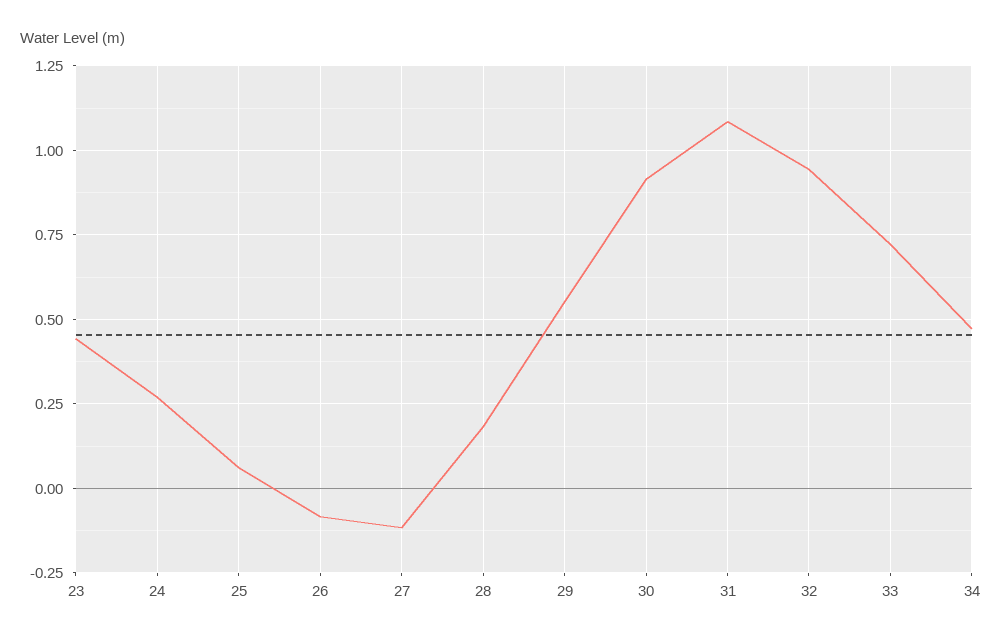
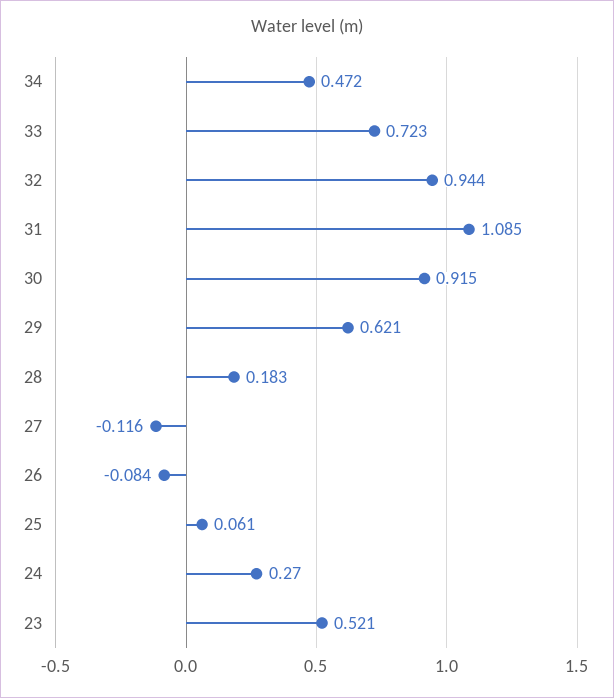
23: 0.45 -> 0.521
29: 0.55 -> 0.621

